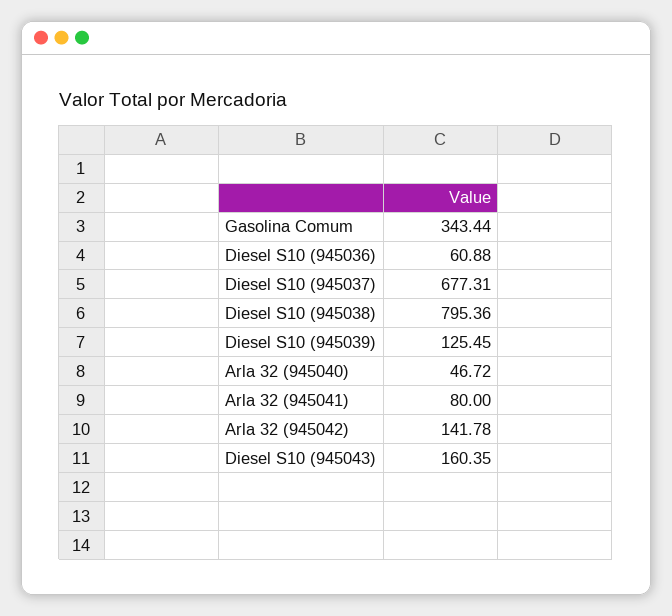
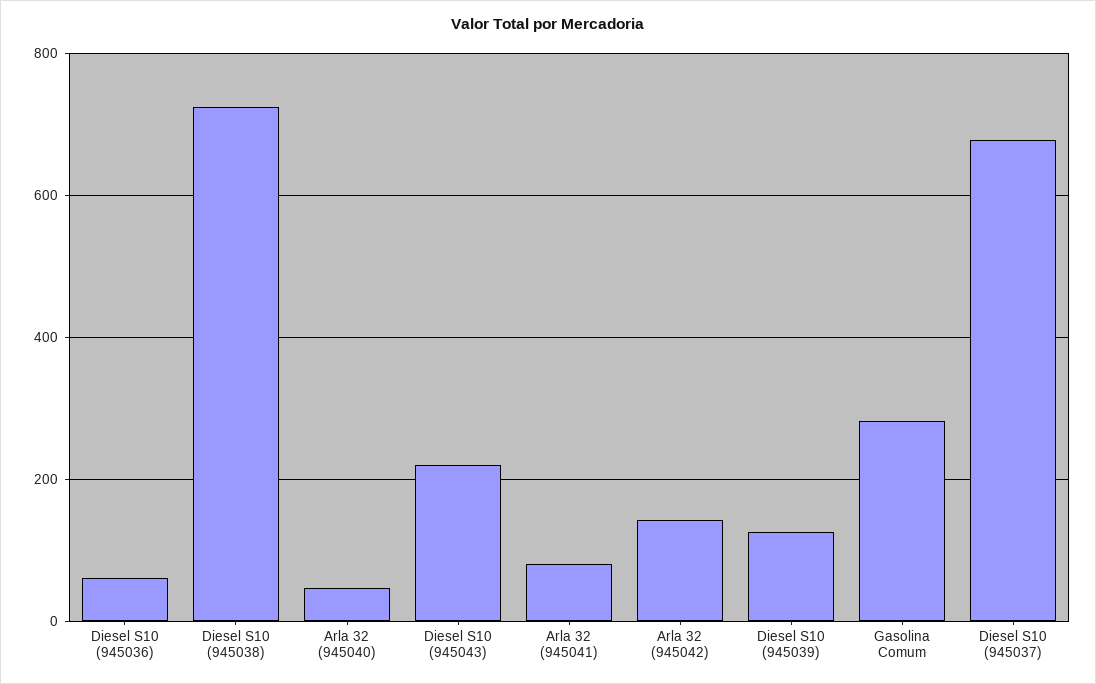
Gasolina Comum: 343.44 -> 280
Diesel S10 (945038): 795.36 -> 720
Diesel S10 (945043): 160.35 -> 220

